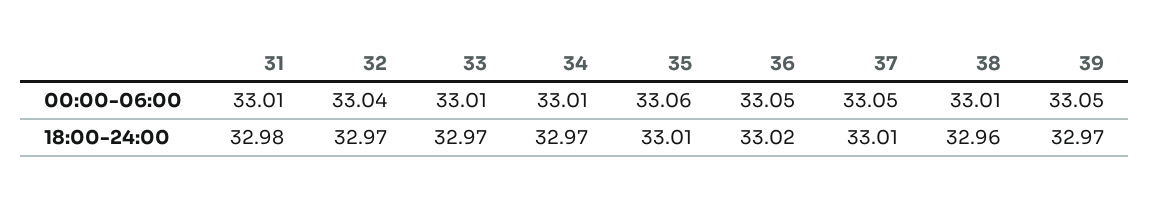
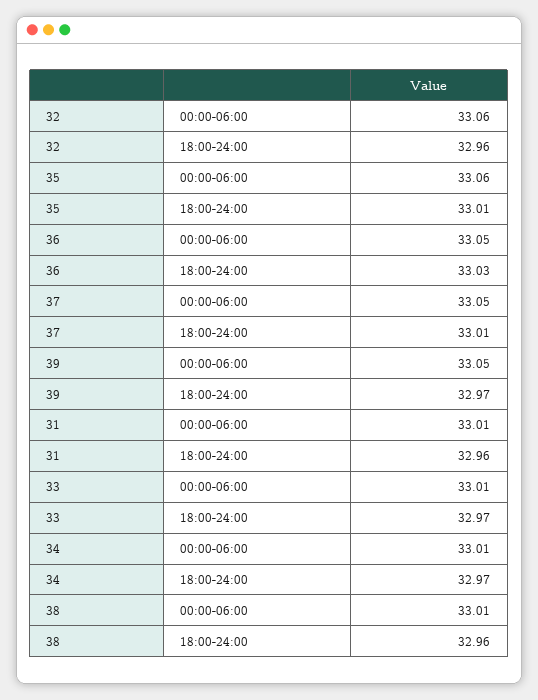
32, 00:00-06:00: 33.04 -> 33.06
31, 18:00-24:00: 32.98 -> 32.96
32, 18:00-24:00: 32.97 -> 32.96
36, 18:00-24:00: 33.02 -> 33.03

